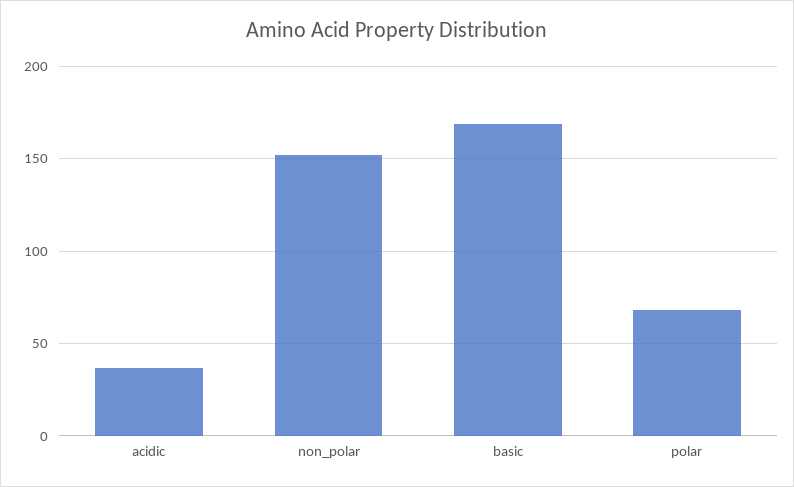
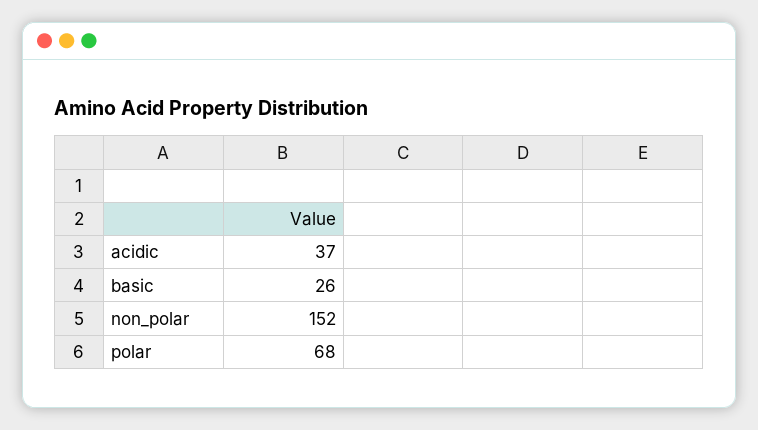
basic: 170 -> 26

